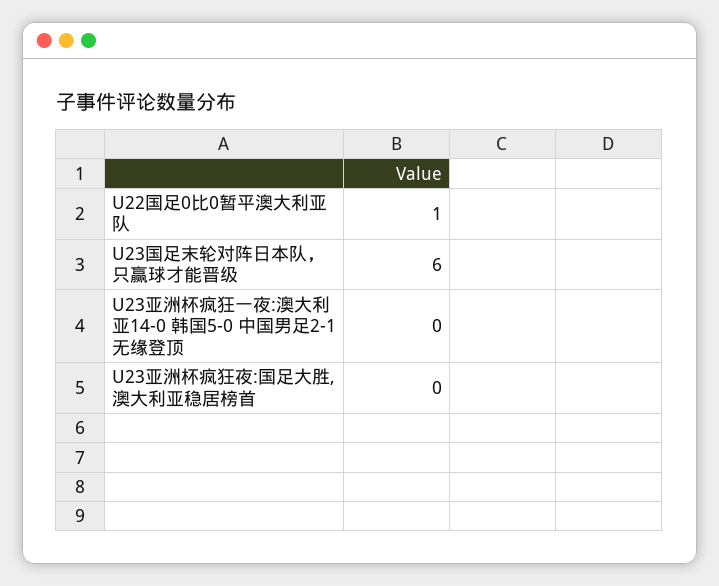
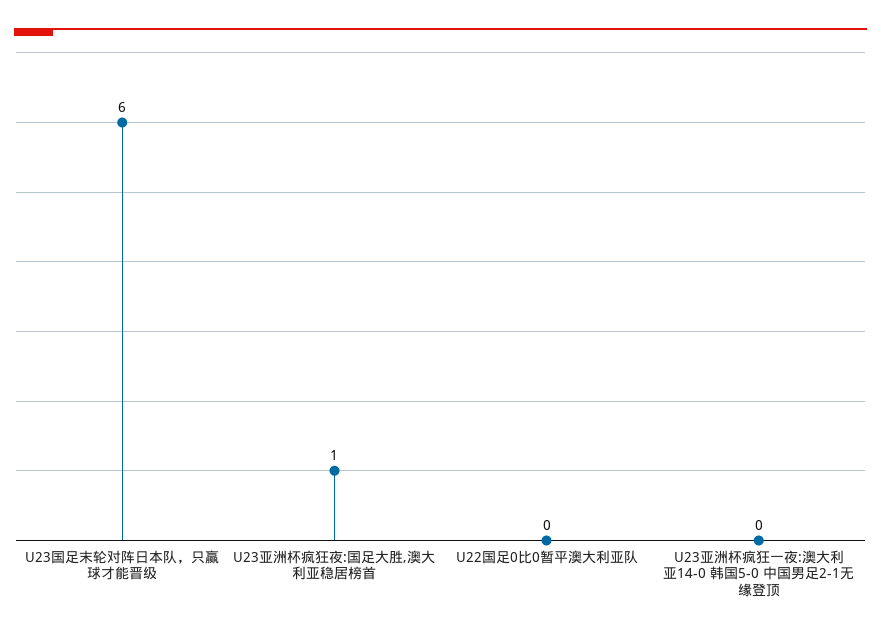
U22国足0比0暂平澳大利亚队: 1 -> 0
U23亚洲杯疯狂夜:国足大胜,澳大利亚稳居榜首: 0 -> 1

